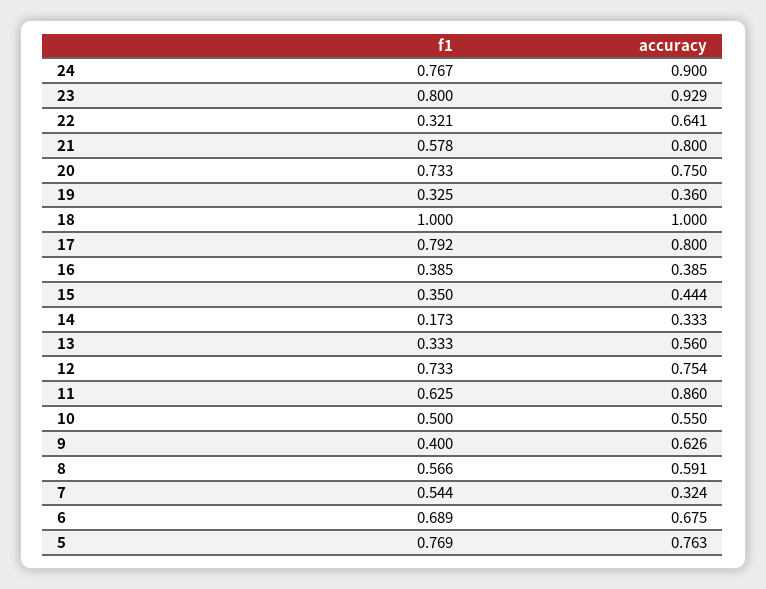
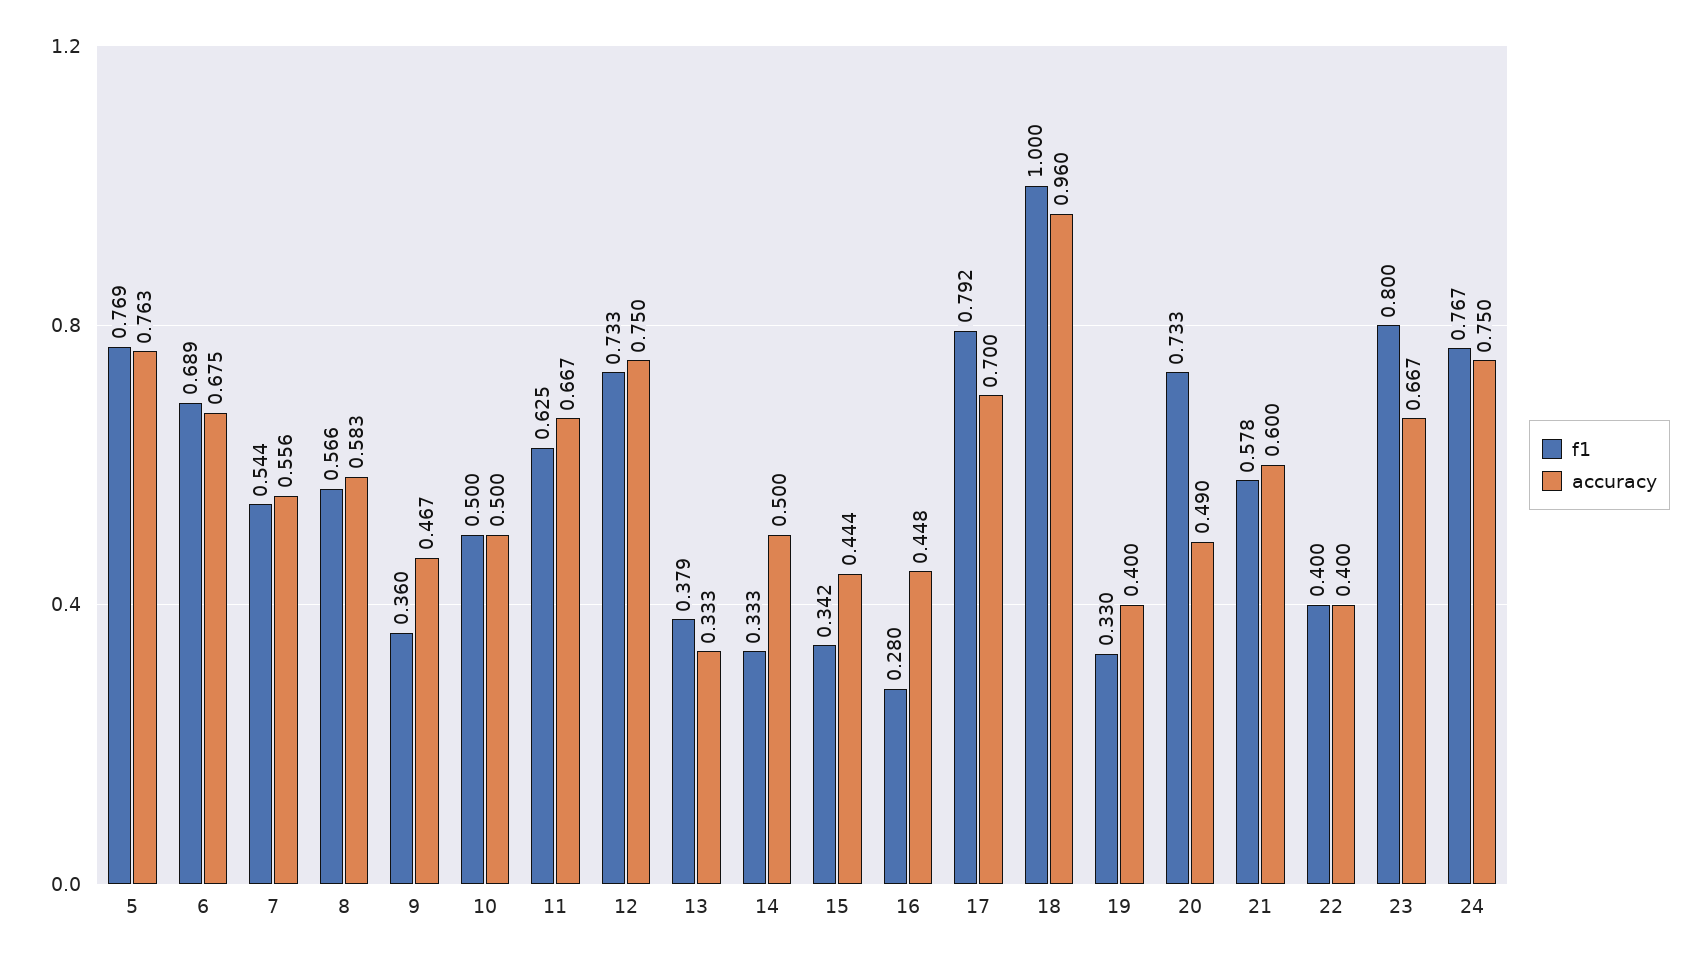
accuracy, 24: 0.9 -> 0.75
accuracy, 23: 0.929 -> 0.667
f1, 22: 0.321 -> 0.4
accuracy, 22: 0.641 -> 0.4
accuracy, 21: 0.8 -> 0.6
accuracy, 20: 0.75 -> 0.49
f1, 19: 0.325 -> 0.33
accuracy, 19: 0.36 -> 0.4
accuracy, 18: 1 -> 0.96
accuracy, 17: 0.8 -> 0.7
f1, 16: 0.385 -> 0.28
accuracy, 16: 0.385 -> 0.448
f1, 15: 0.35 -> 0.342
f1, 14: 0.173 -> 0.333
accuracy, 14: 0.333 -> 0.5
f1, 13: 0.333 -> 0.379
accuracy, 13: 0.56 -> 0.333
accuracy, 12: 0.754 -> 0.75
accuracy, 11: 0.86 -> 0.667
accuracy, 10: 0.55 -> 0.5
f1, 9: 0.4 -> 0.36
accuracy, 9: 0.626 -> 0.467
accuracy, 8: 0.591 -> 0.583
accuracy, 7: 0.324 -> 0.556

